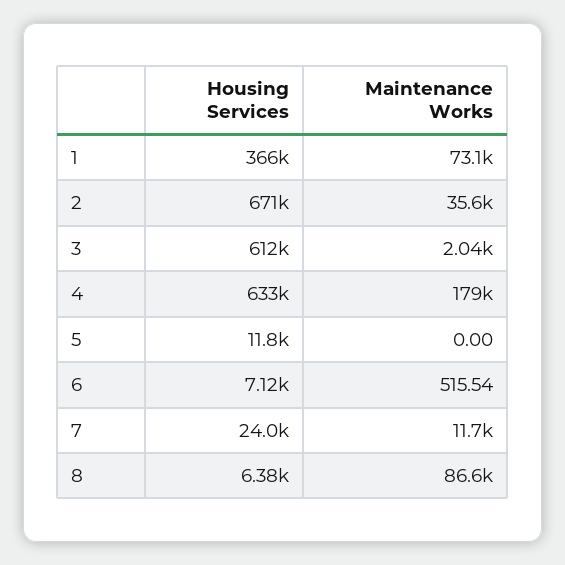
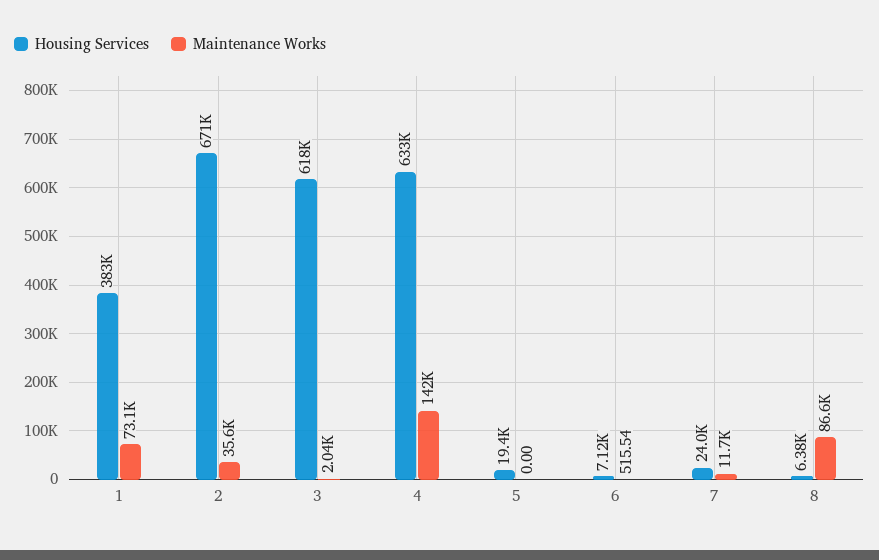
Housing Services, 1: 366000 -> 383000
Housing Services, 3: 612000 -> 618000
Maintenance Works, 4: 179000 -> 142000
Housing Services, 5: 11800 -> 19400

